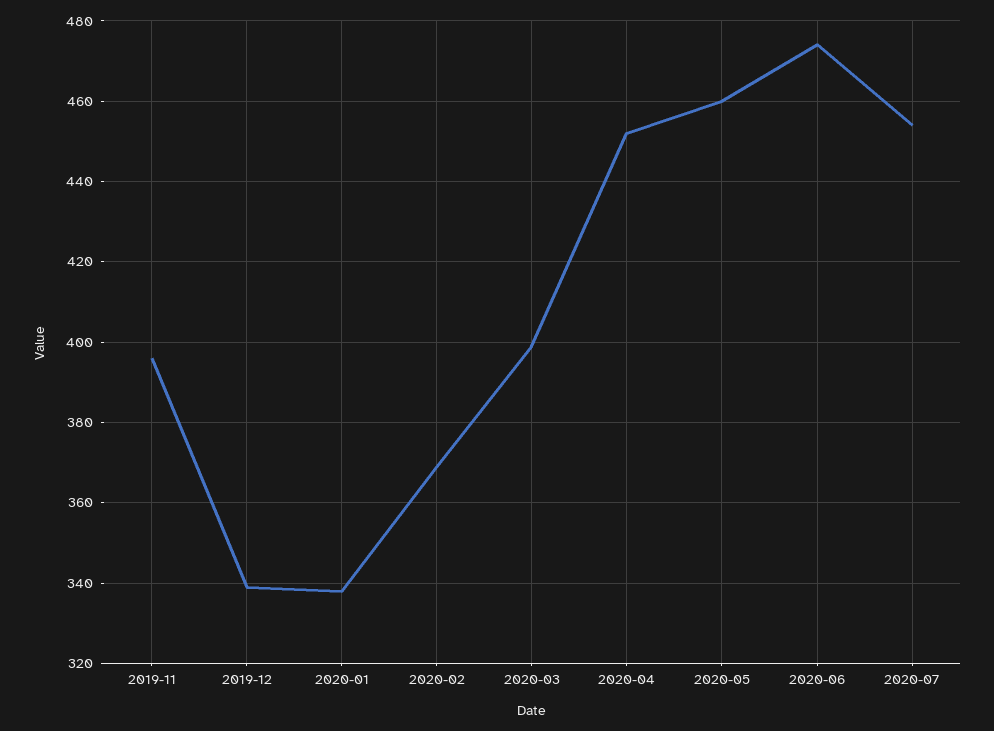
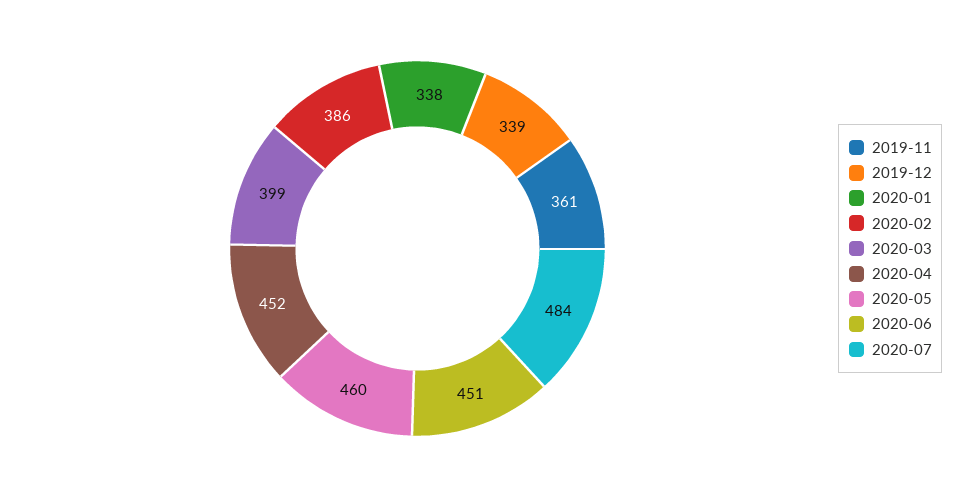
2019-11: 395 -> 361
2020-02: 370 -> 386
2020-06: 475 -> 451
2020-07: 455 -> 484

